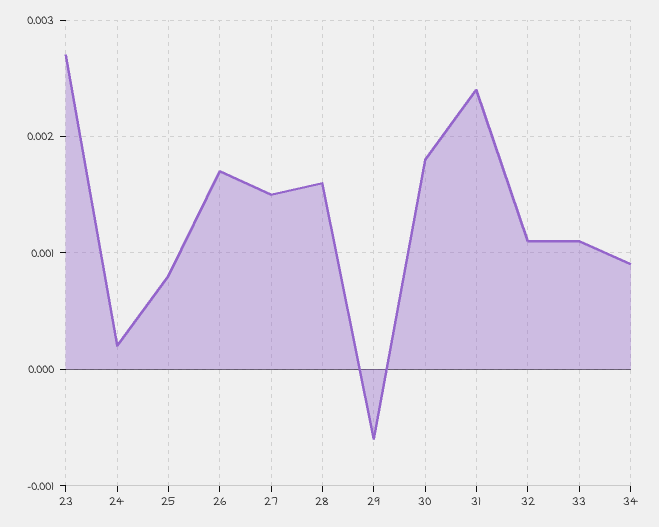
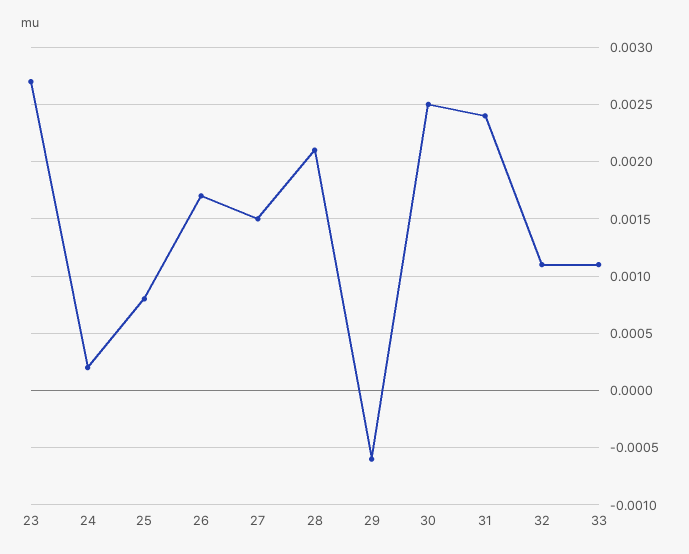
28: 0.0016 -> 0.0021
30: 0.0018 -> 0.0025
34: 0.0009 -> none

